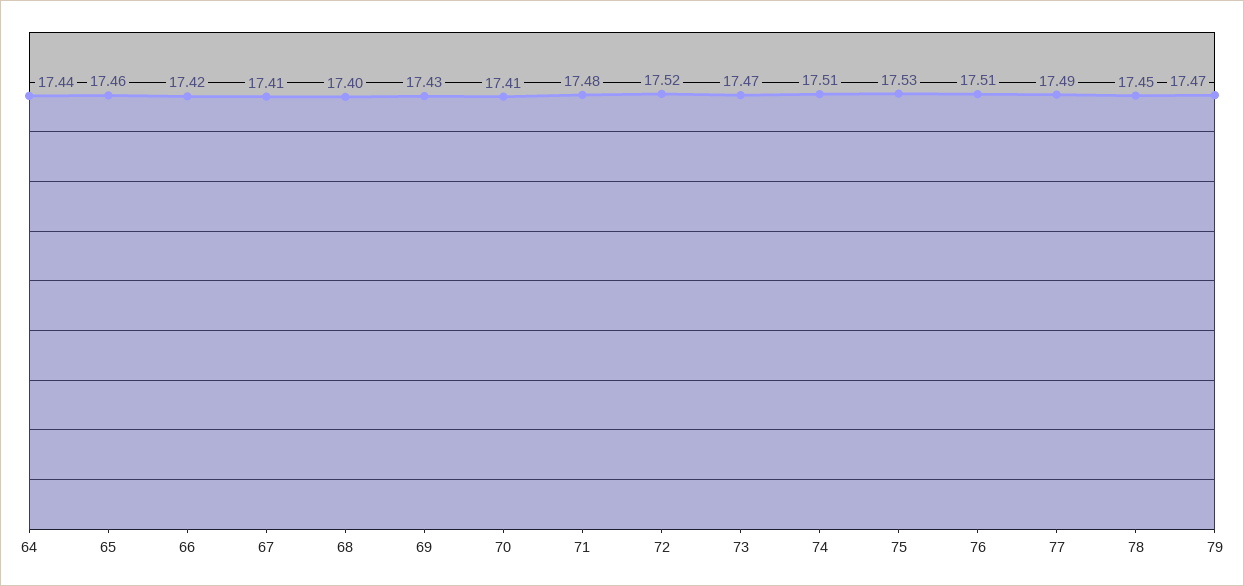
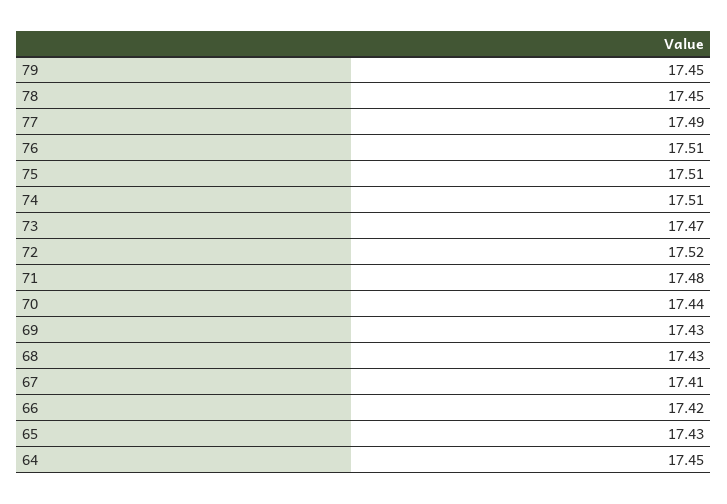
64: 17.44 -> 17.45
65: 17.46 -> 17.43
68: 17.4 -> 17.43
70: 17.41 -> 17.44
75: 17.53 -> 17.51
79: 17.47 -> 17.45

